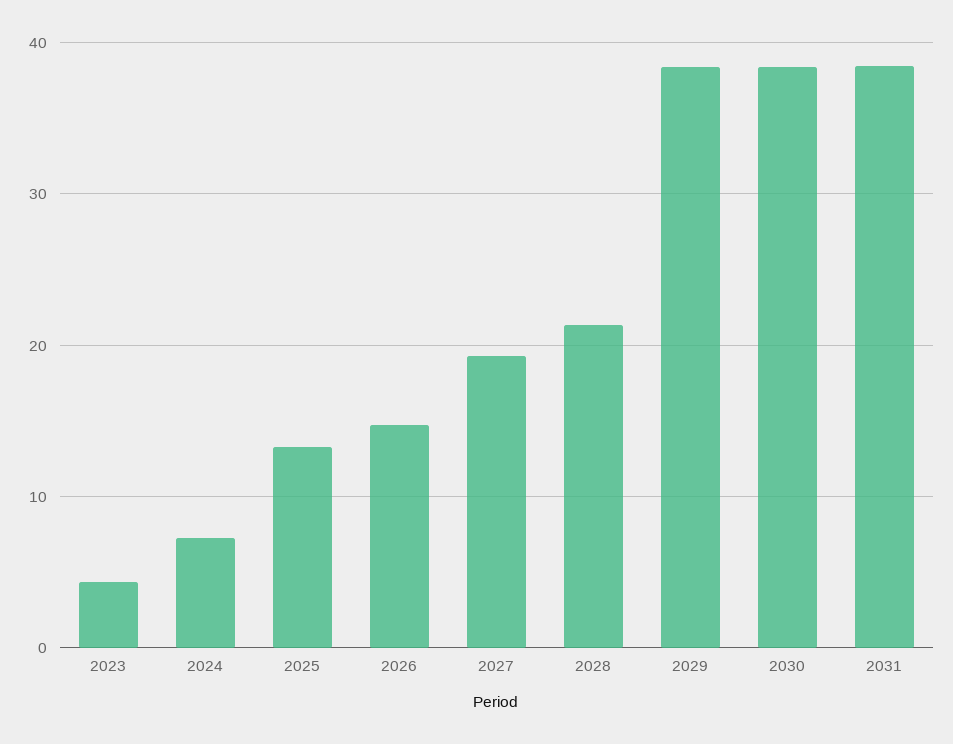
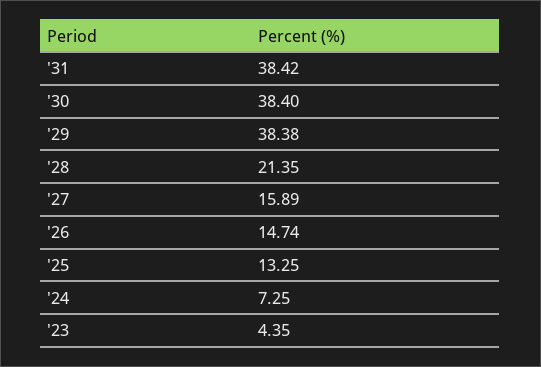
2027: 19 -> 15.89

